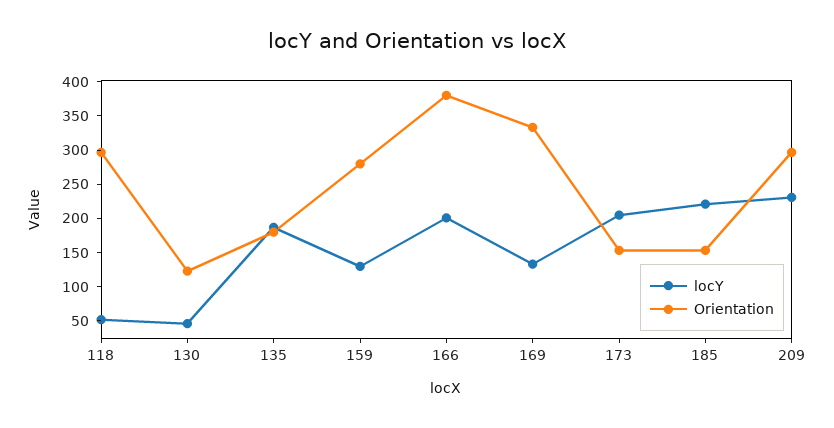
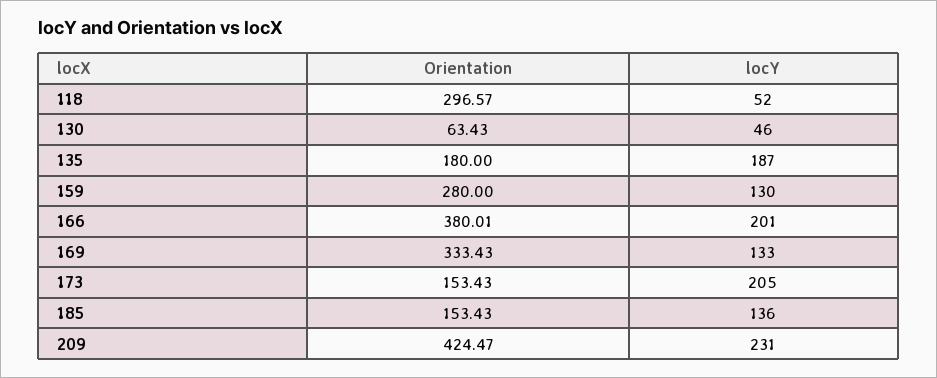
Orientation, 130: 125 -> 63.43
locY, 185: 225 -> 136
Orientation, 209: 300 -> 424.47

